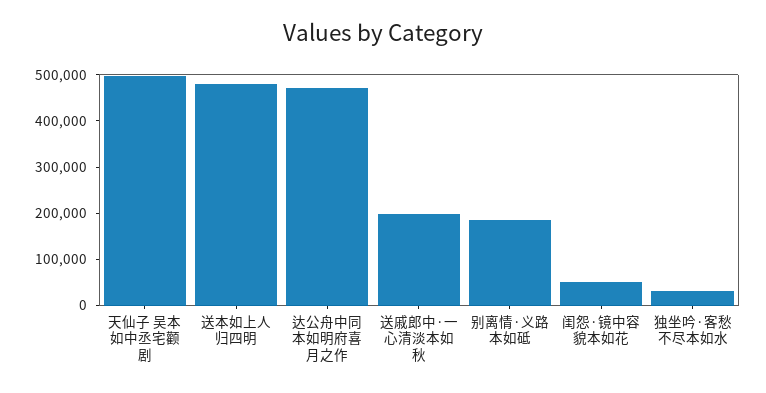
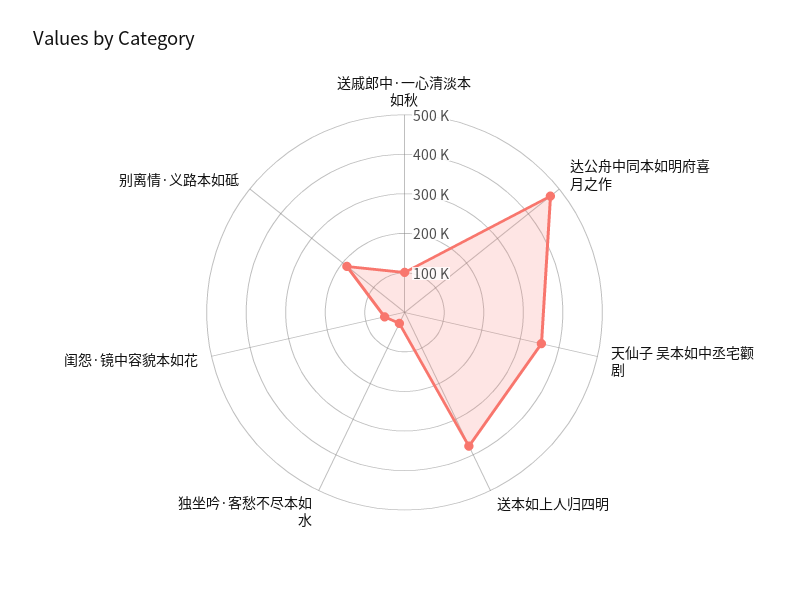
天仙子 吴本如中丞宅颧剧: 500000 -> 350000
送本如上人归四明: 480000 -> 375000
送戚郎中·一心清淡本如秋: 200000 -> 100000

